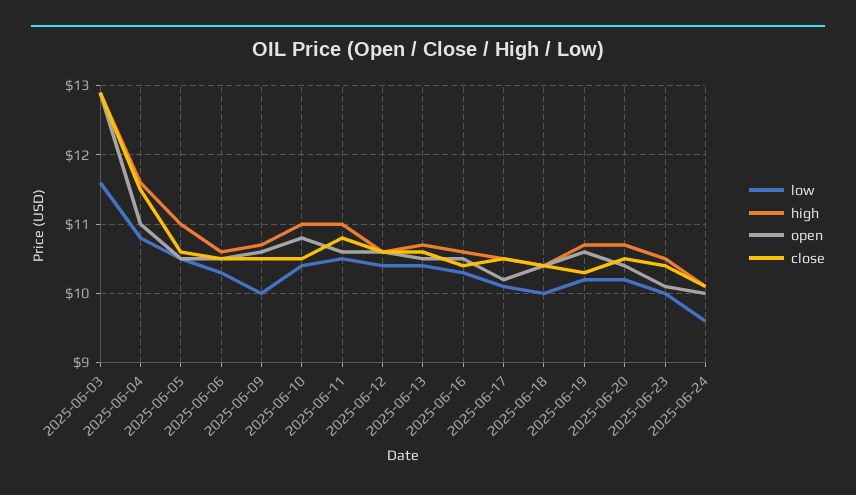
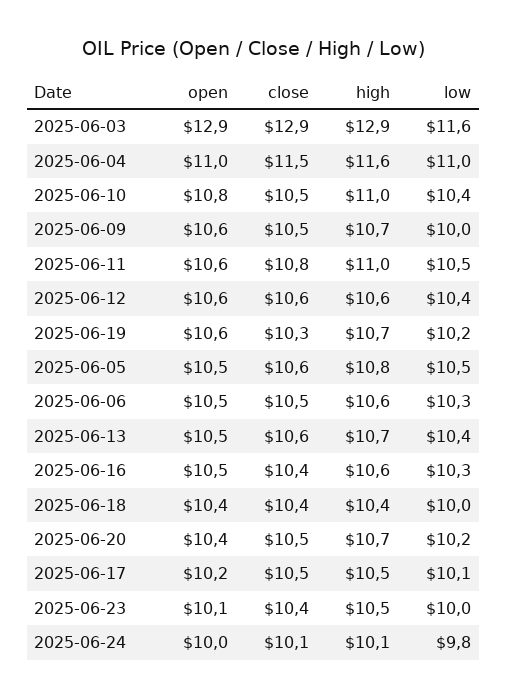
low, 2025-06-04: 10.8 -> 11
high, 2025-06-05: 11 -> 10.8
low, 2025-06-24: 9.6 -> 9.8

